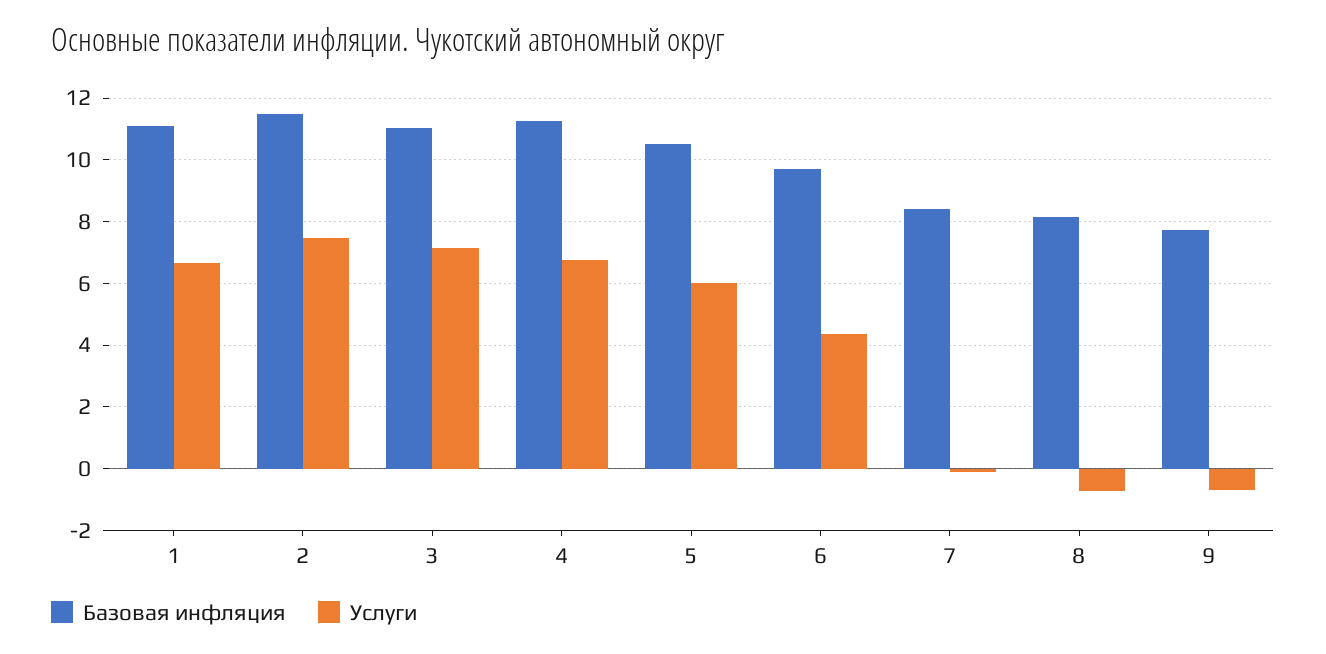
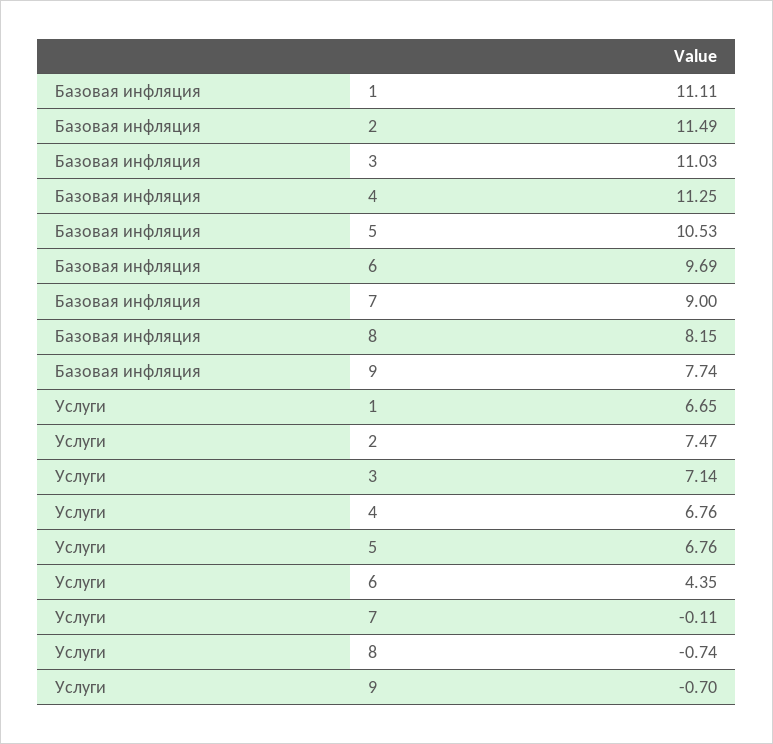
Услуги, 5: 6 -> 6.76
Базовая инфляция, 7: 8.4 -> 9

